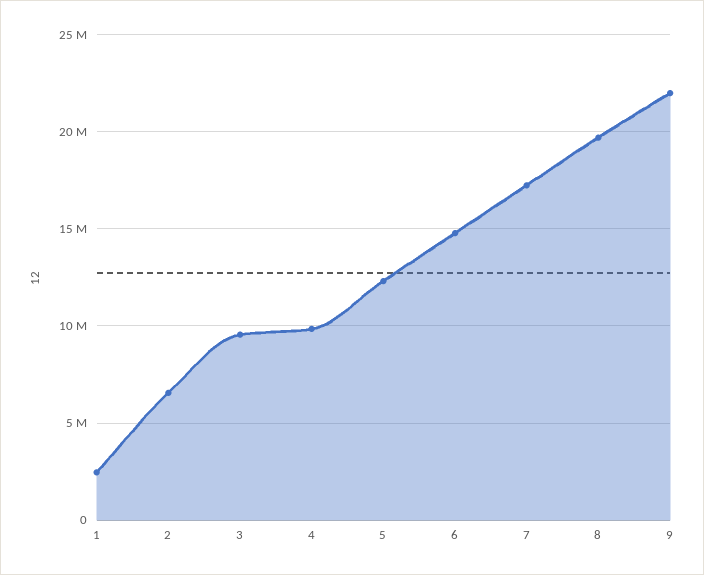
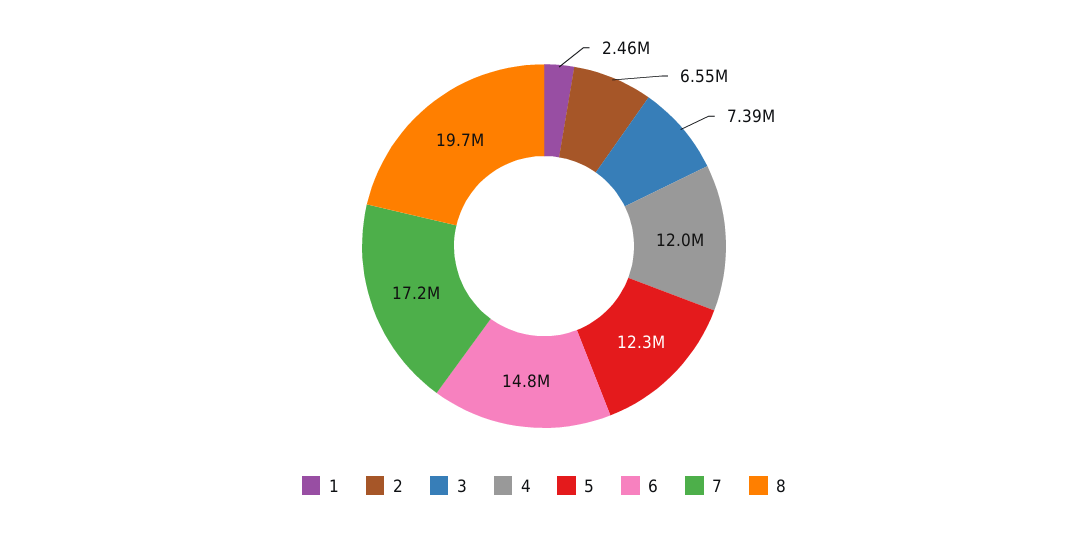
3: 9500000 -> 7390000
4: 10000000 -> 12000000
9: 22000000 -> none

